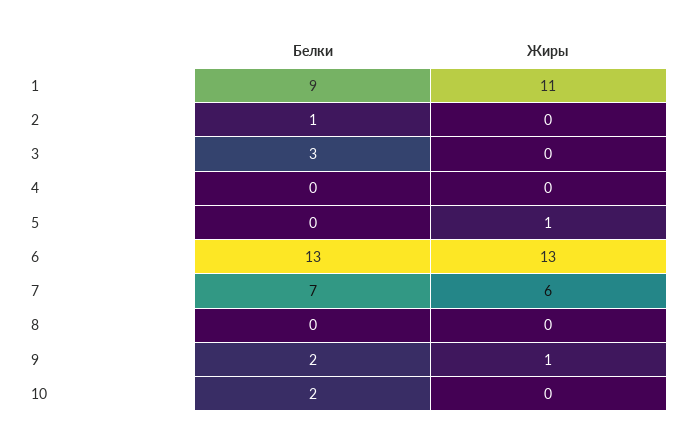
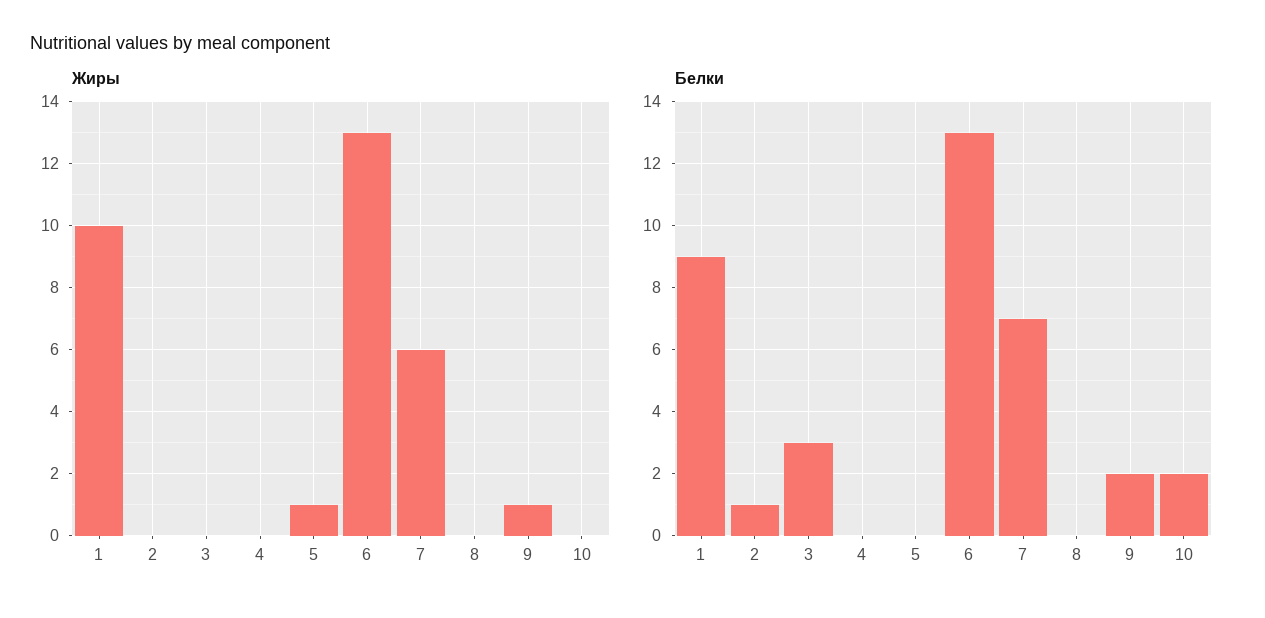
Жиры, 1: 11 -> 10

